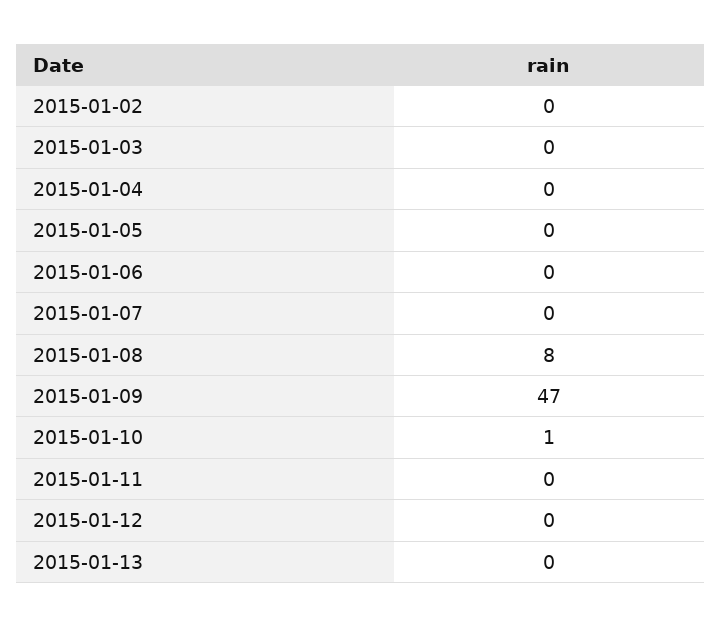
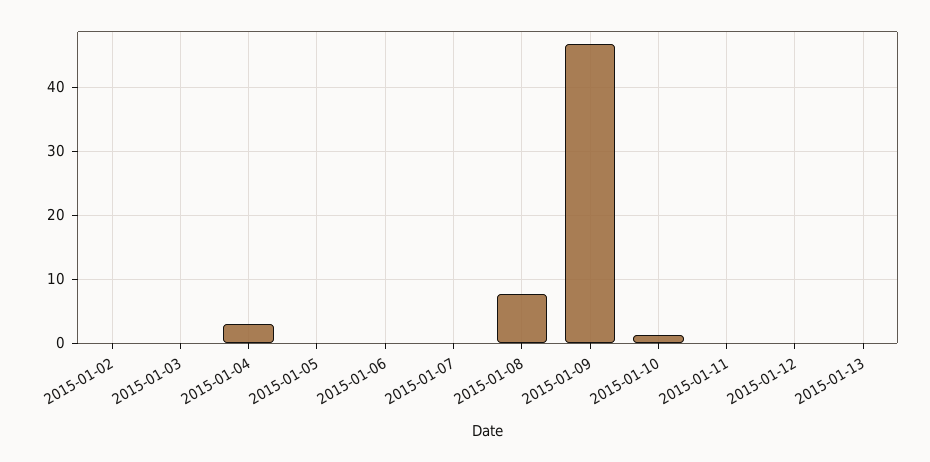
2015-01-04: 0 -> 3

